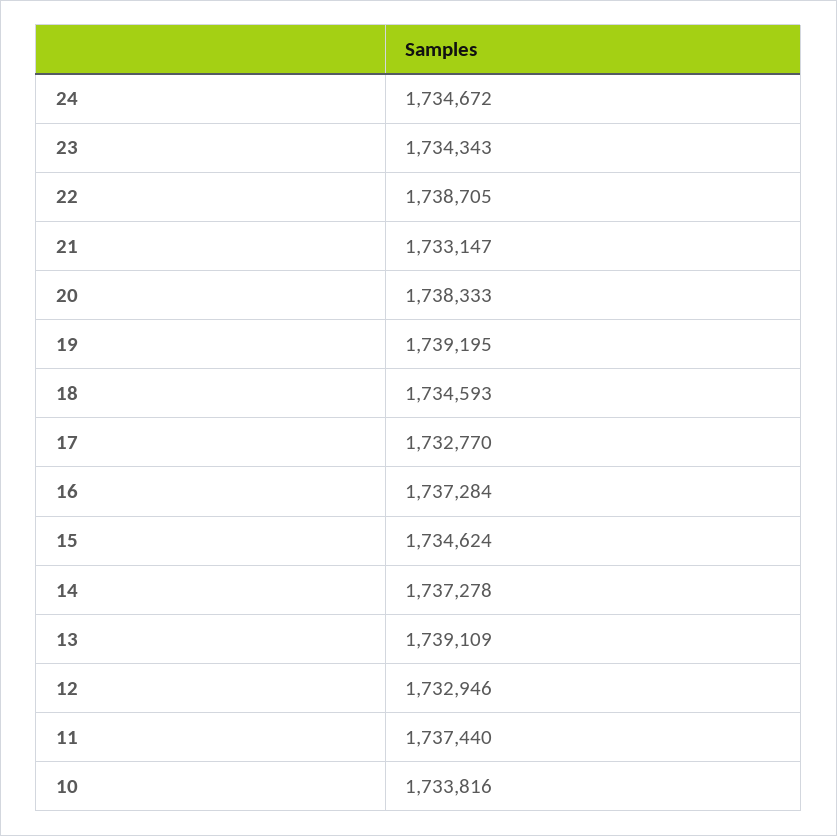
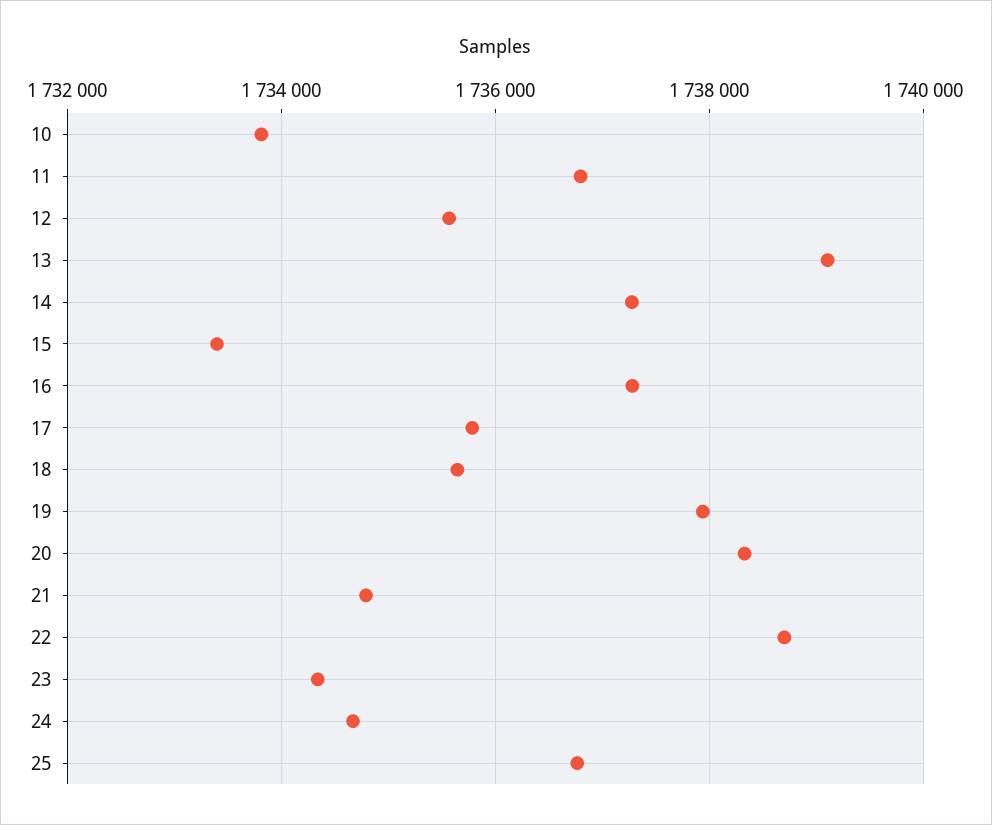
21: 1733147 -> 1734800
19: 1739195 -> 1738000
18: 1734593 -> 1735600
17: 1732770 -> 1735800
15: 1734624 -> 1733400
12: 1732946 -> 1735600
11: 1737440 -> 1736800
25: none -> 1736800

